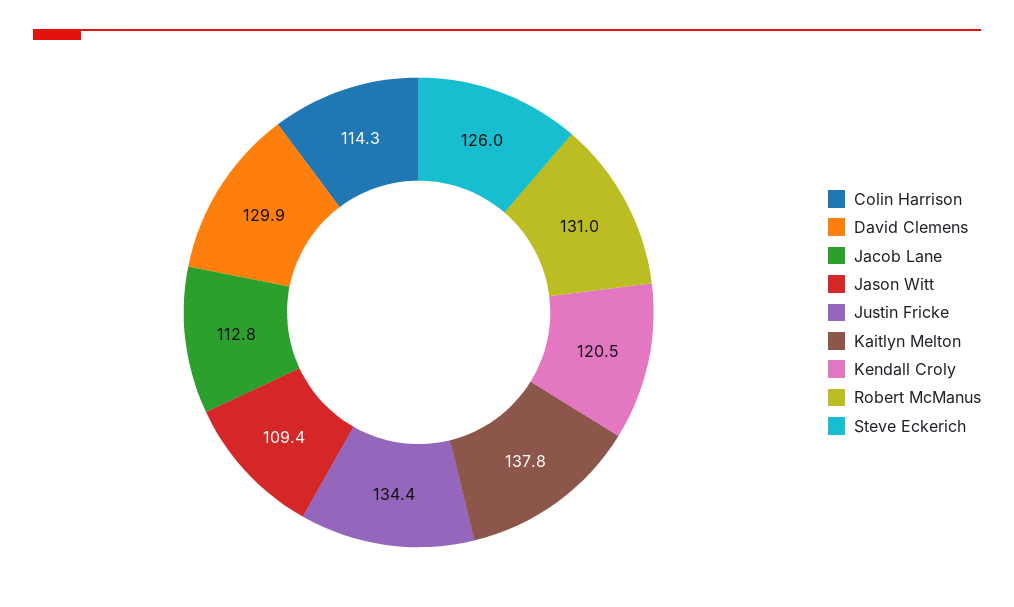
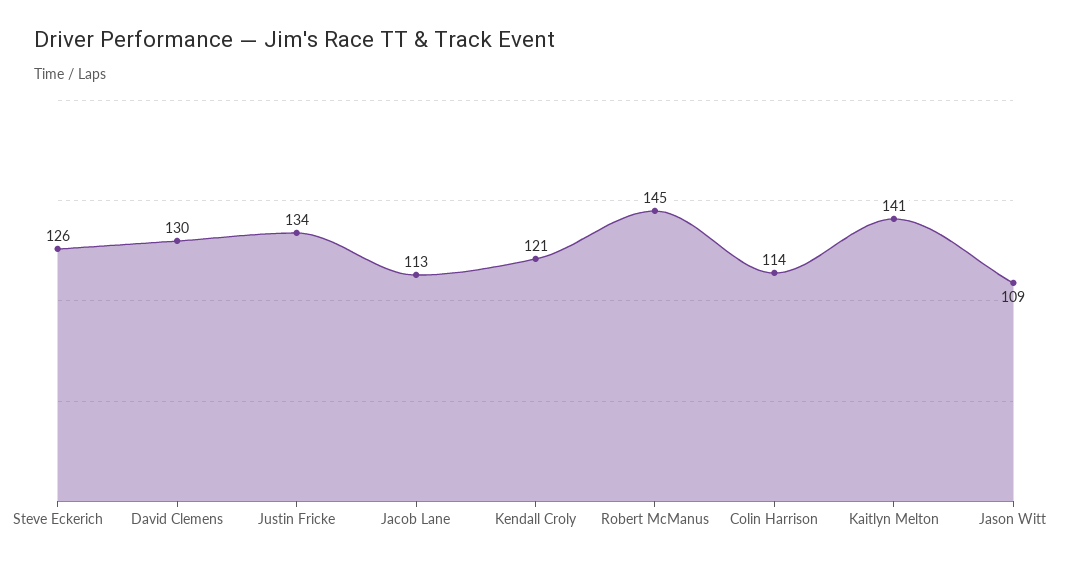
Kaitlyn Melton: 137.8 -> 141
Robert McManus: 131 -> 145

